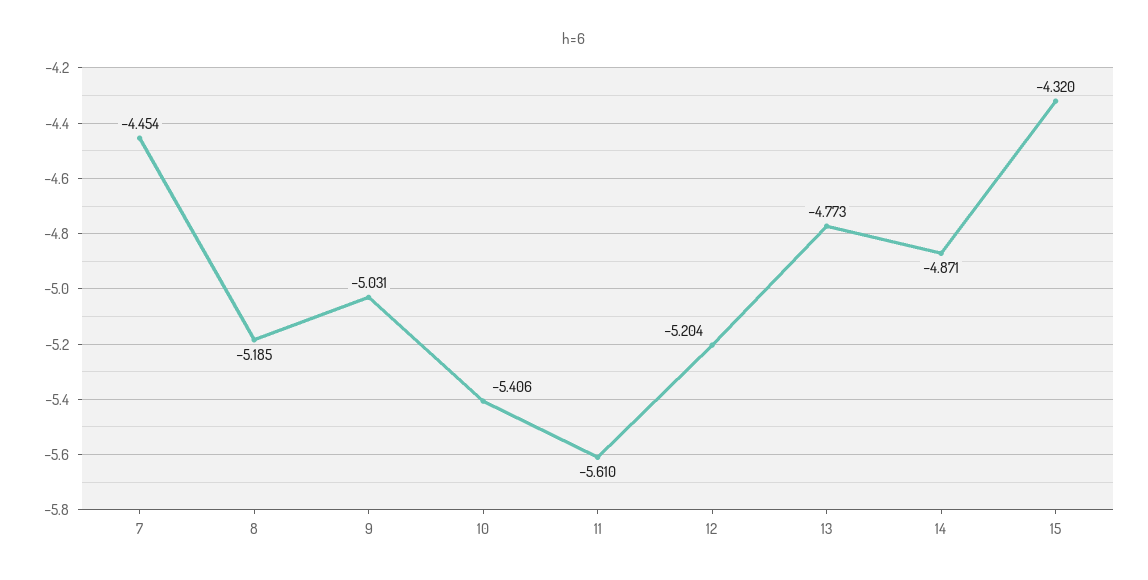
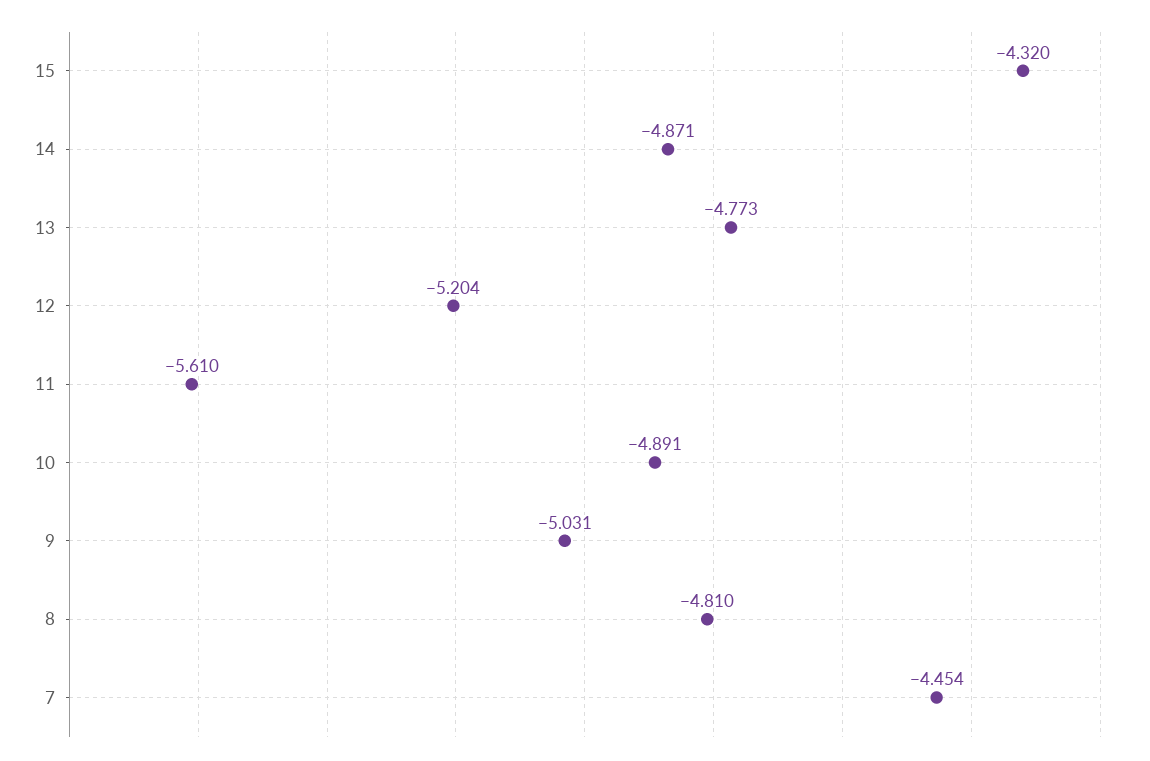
8: -5.185 -> -4.81
10: -5.406 -> -4.891

